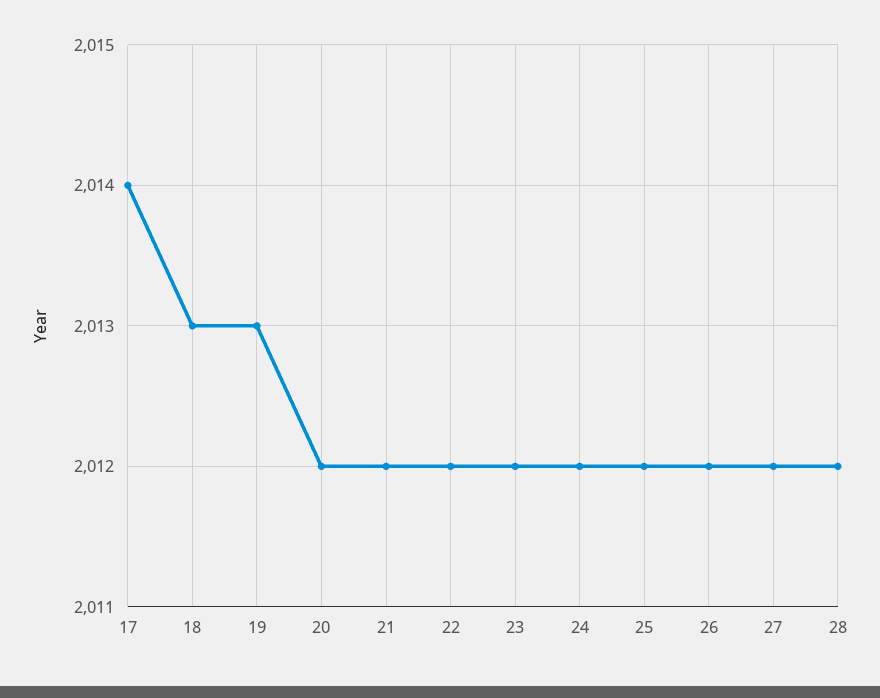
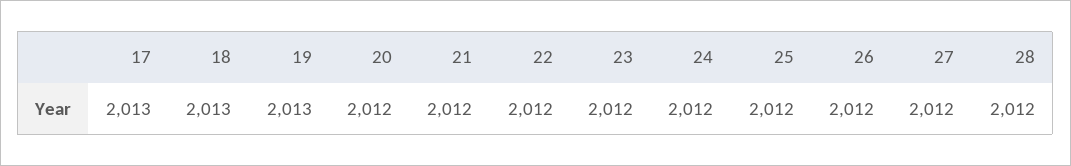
17: 2014 -> 2013

